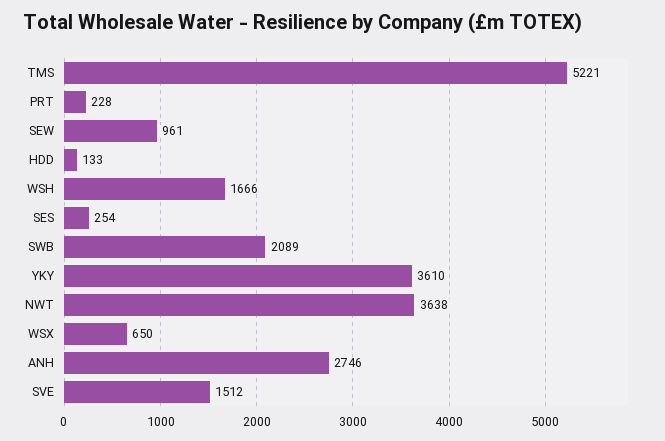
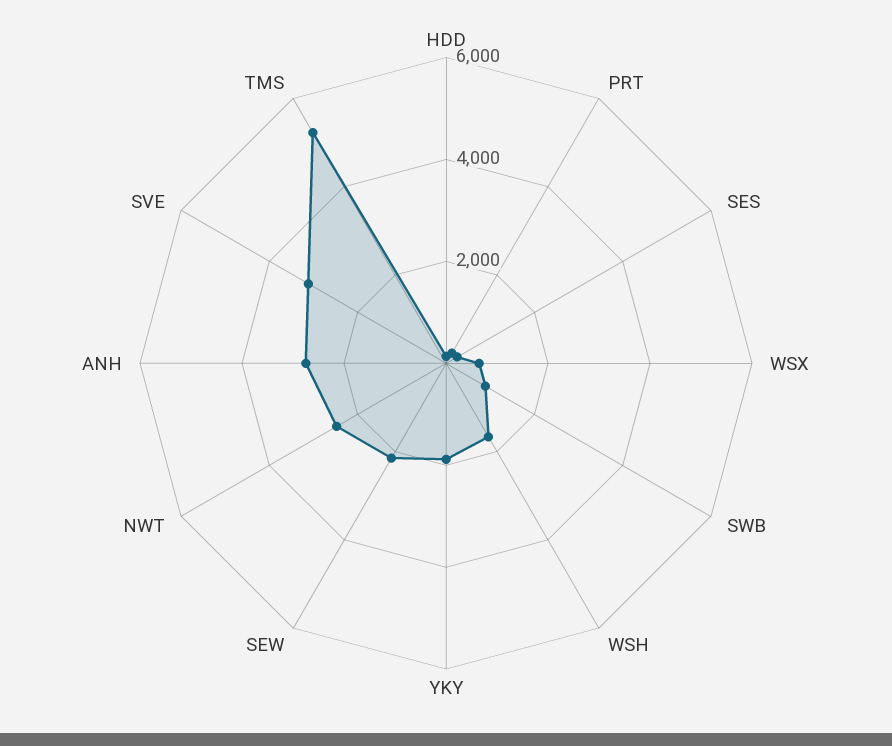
SEW: 961 -> 2000
SWB: 2089 -> 1000
YKY: 3610 -> 2000
NWT: 3638 -> 2500
SVE: 1512 -> 3000

